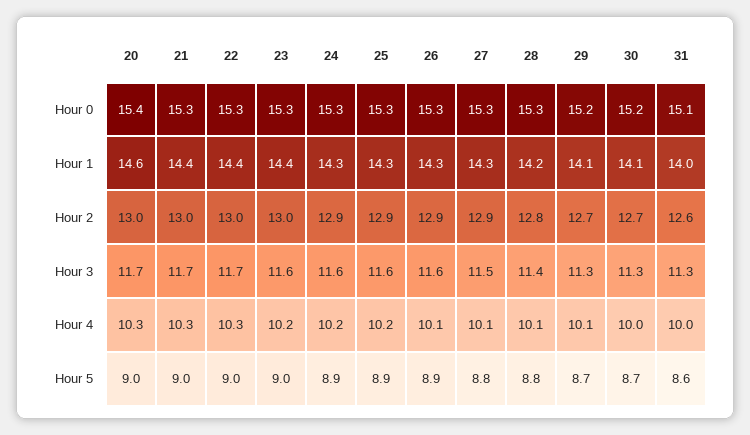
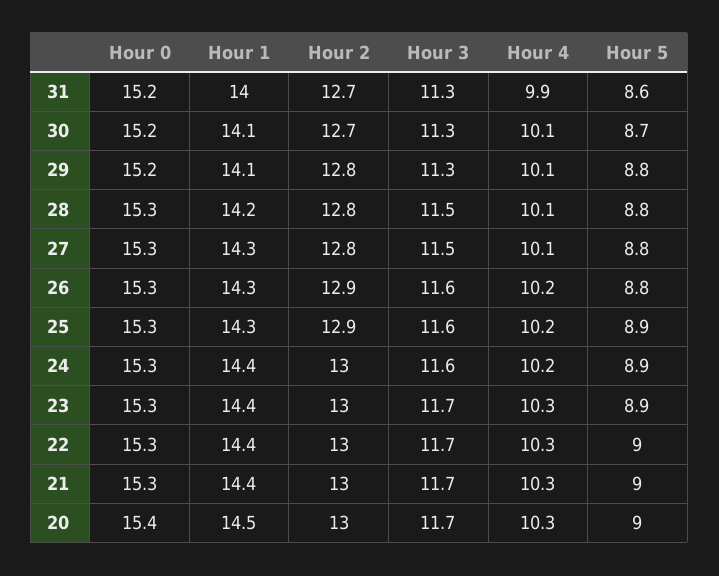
31, Hour 0: 15.1 -> 15.2
20, Hour 1: 14.6 -> 14.5
24, Hour 1: 14.3 -> 14.4
24, Hour 2: 12.9 -> 13
27, Hour 2: 12.9 -> 12.8
29, Hour 2: 12.7 -> 12.8
31, Hour 2: 12.6 -> 12.7
23, Hour 3: 11.6 -> 11.7
28, Hour 3: 11.4 -> 11.5
23, Hour 4: 10.2 -> 10.3
26, Hour 4: 10.1 -> 10.2
30, Hour 4: 10 -> 10.1
31, Hour 4: 10 -> 9.9
23, Hour 5: 9 -> 8.9
26, Hour 5: 8.9 -> 8.8
29, Hour 5: 8.7 -> 8.8

